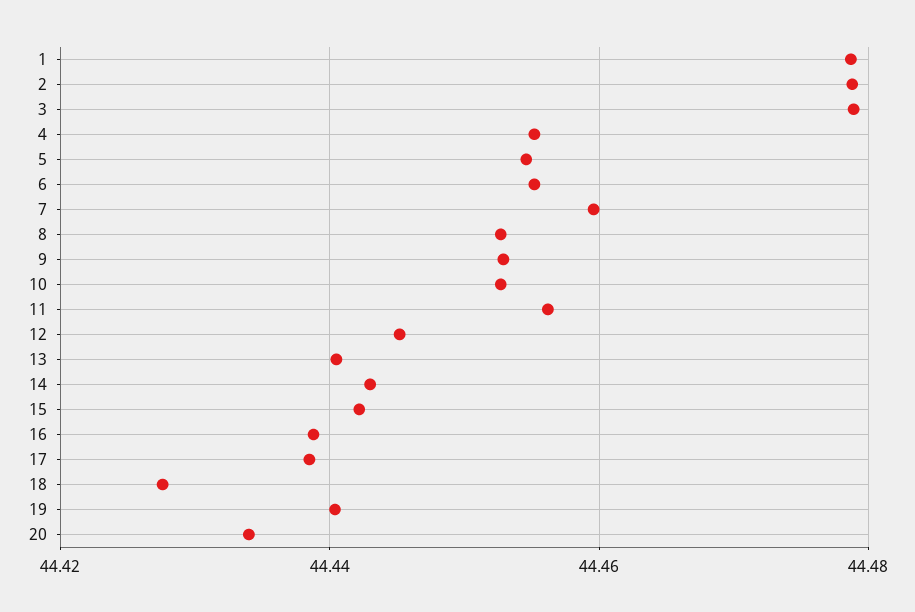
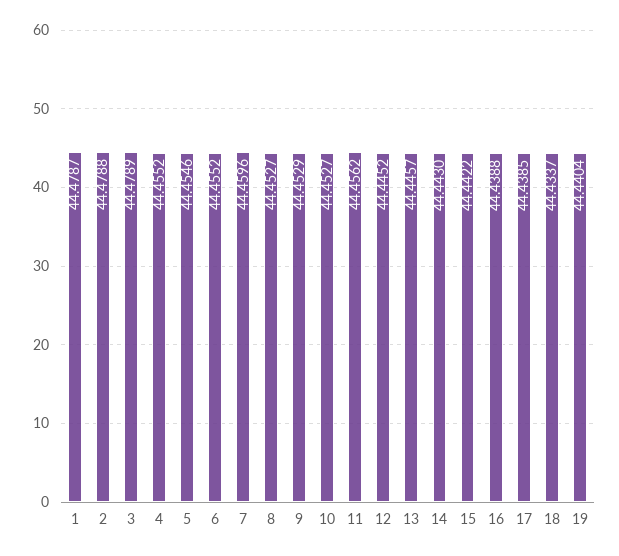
13: 44.44 -> 44.4457
18: 44.428 -> 44.4337
20: 44.434 -> none

